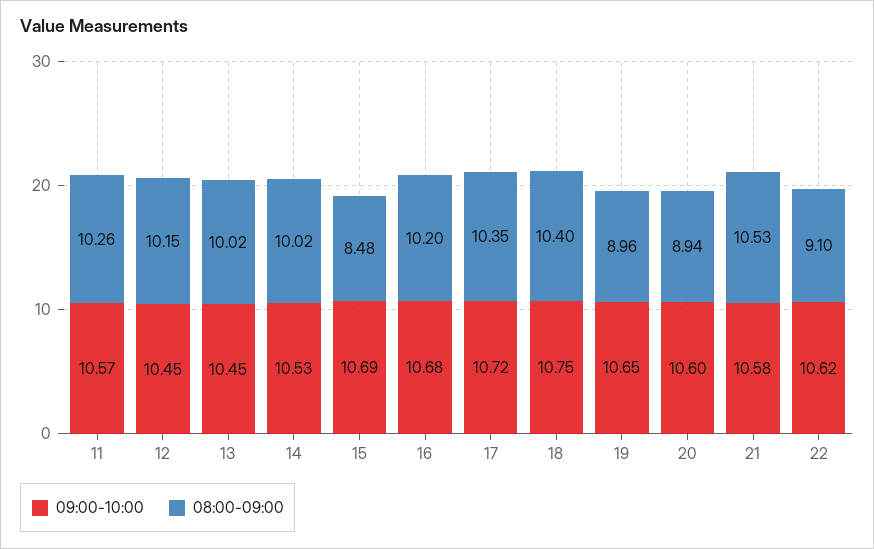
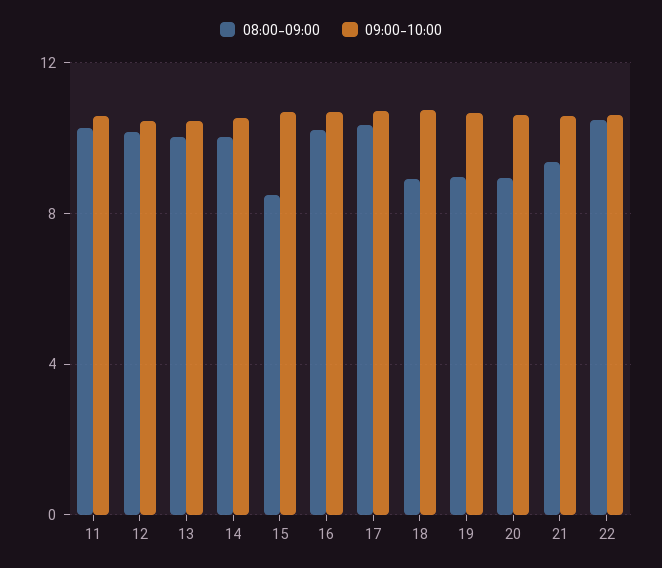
08:00-09:00, 18: 10.4 -> 9
08:00-09:00, 21: 10.53 -> 9.5
08:00-09:00, 22: 9.1 -> 10.5

